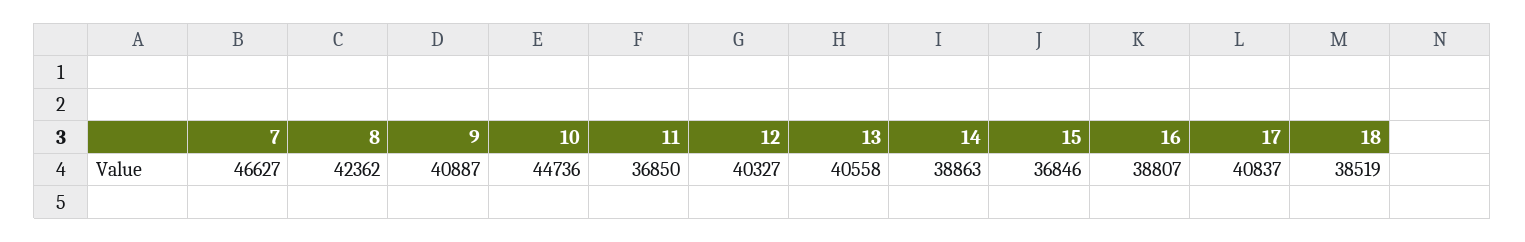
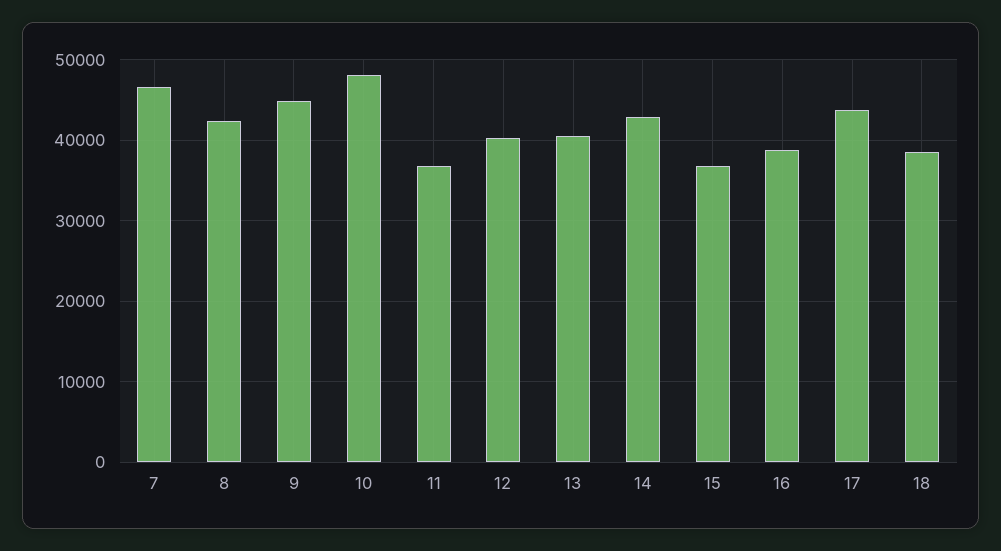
9: 40887 -> 45000
10: 44736 -> 48000
14: 38863 -> 43000
17: 40837 -> 44000

